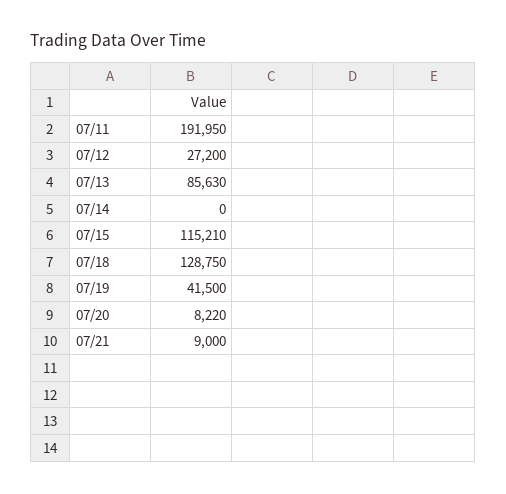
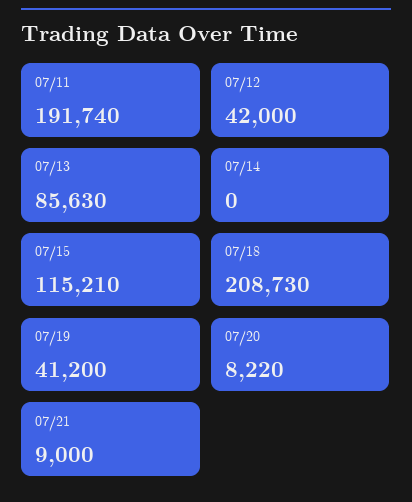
07/11: 191950 -> 191740
07/12: 27200 -> 42000
07/18: 128750 -> 208730
07/19: 41500 -> 41200

